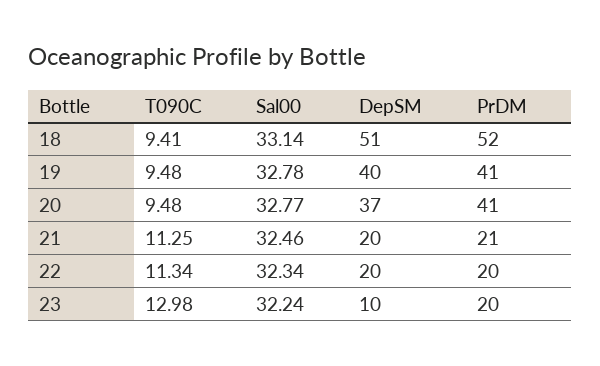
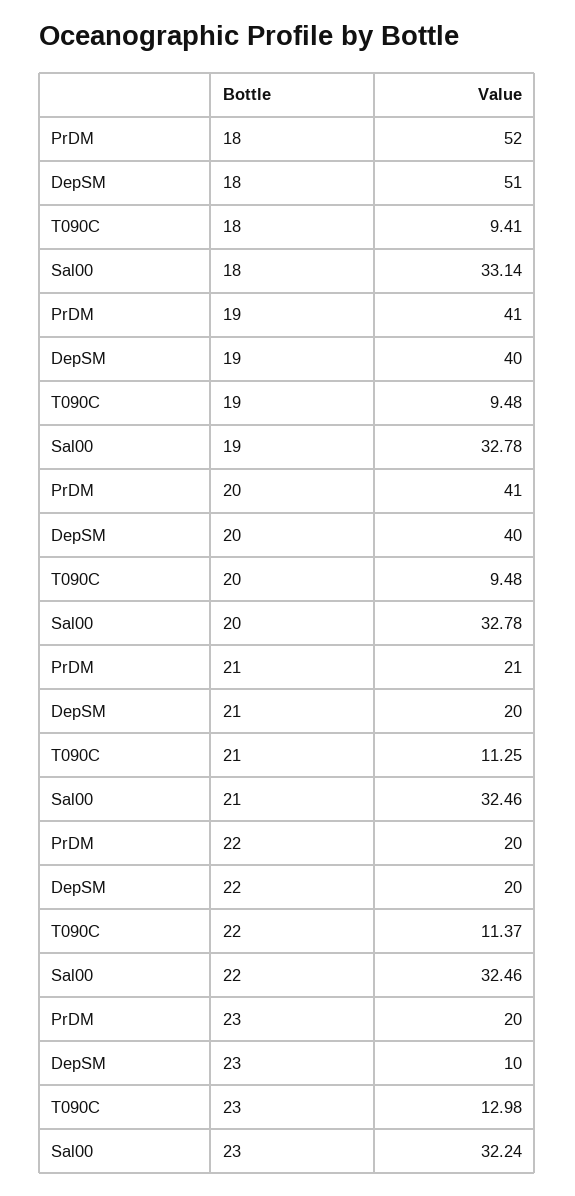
Sal00, 20: 32.77 -> 32.78
DepSM, 20: 37 -> 40
T090C, 22: 11.34 -> 11.37
Sal00, 22: 32.34 -> 32.46

